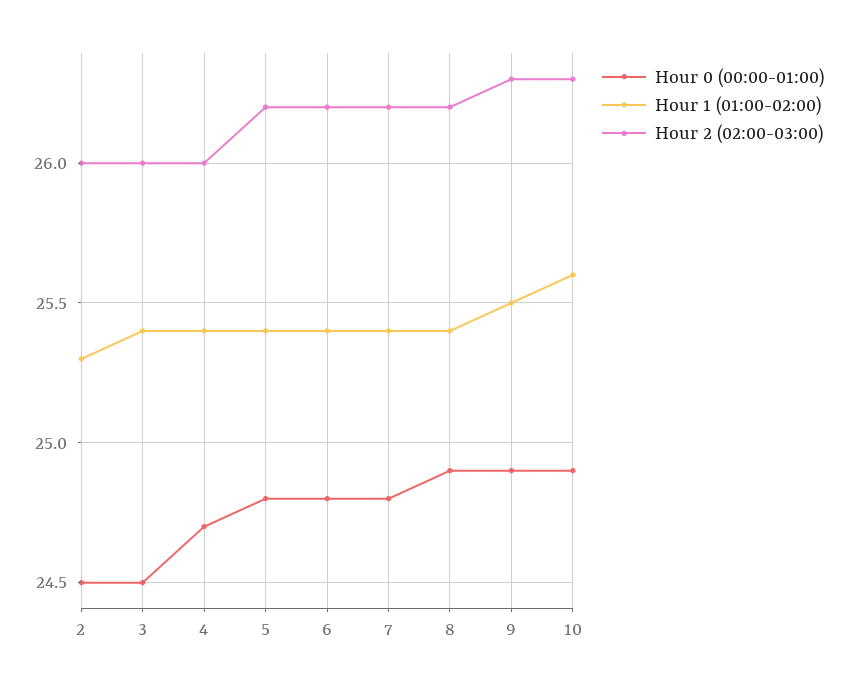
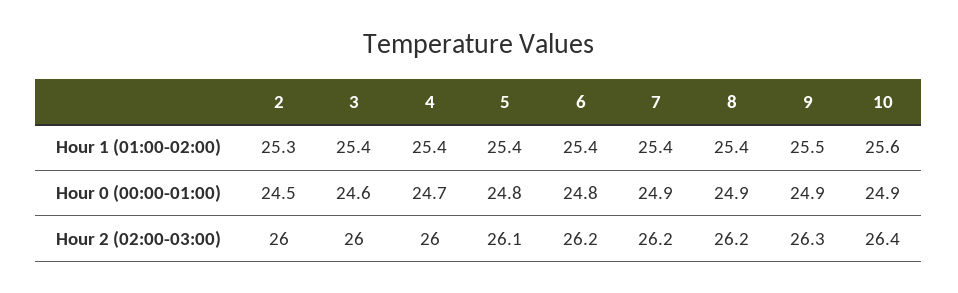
Hour 0 (00:00-01:00), 3: 24.5 -> 24.6
Hour 2 (02:00-03:00), 5: 26.2 -> 26.1
Hour 0 (00:00-01:00), 7: 24.8 -> 24.9
Hour 2 (02:00-03:00), 10: 26.3 -> 26.4

